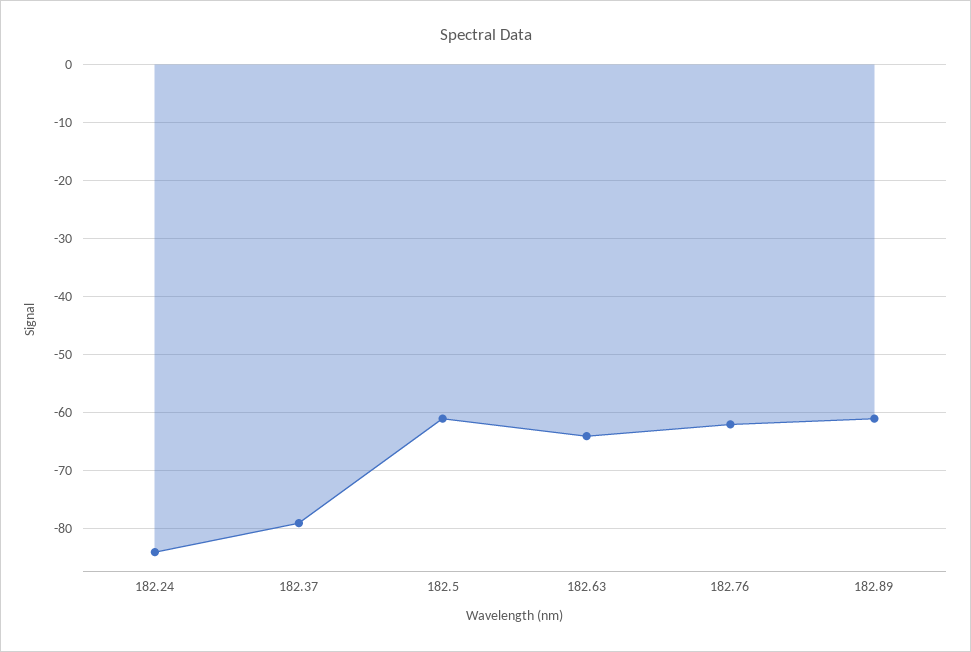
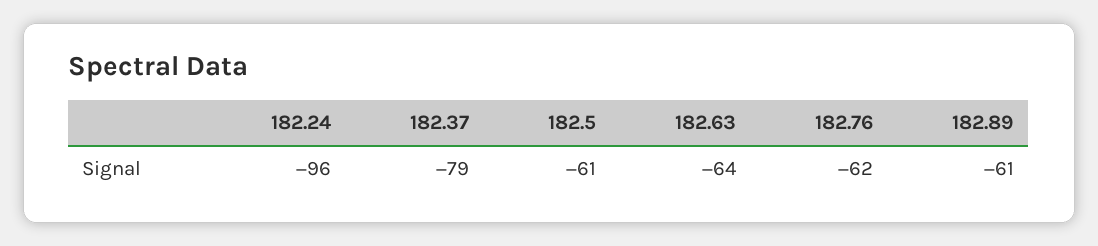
182.24: -85 -> -96

